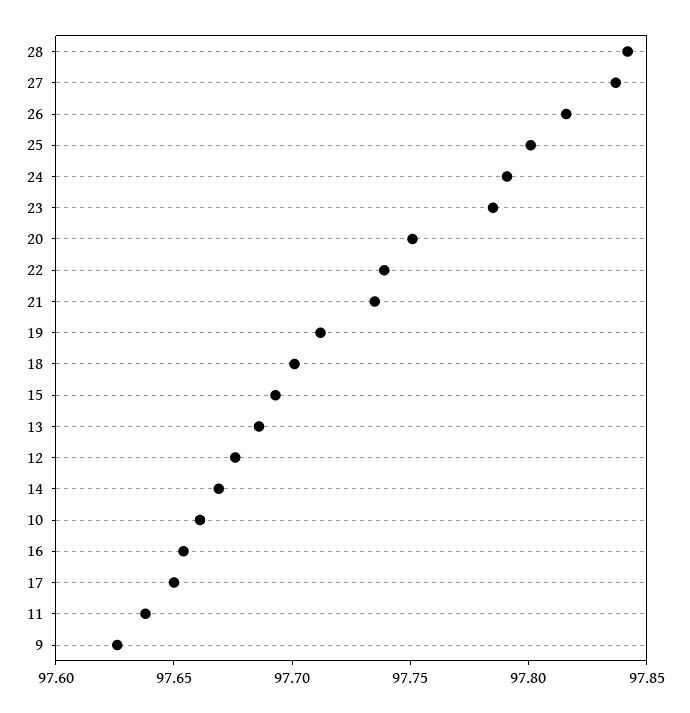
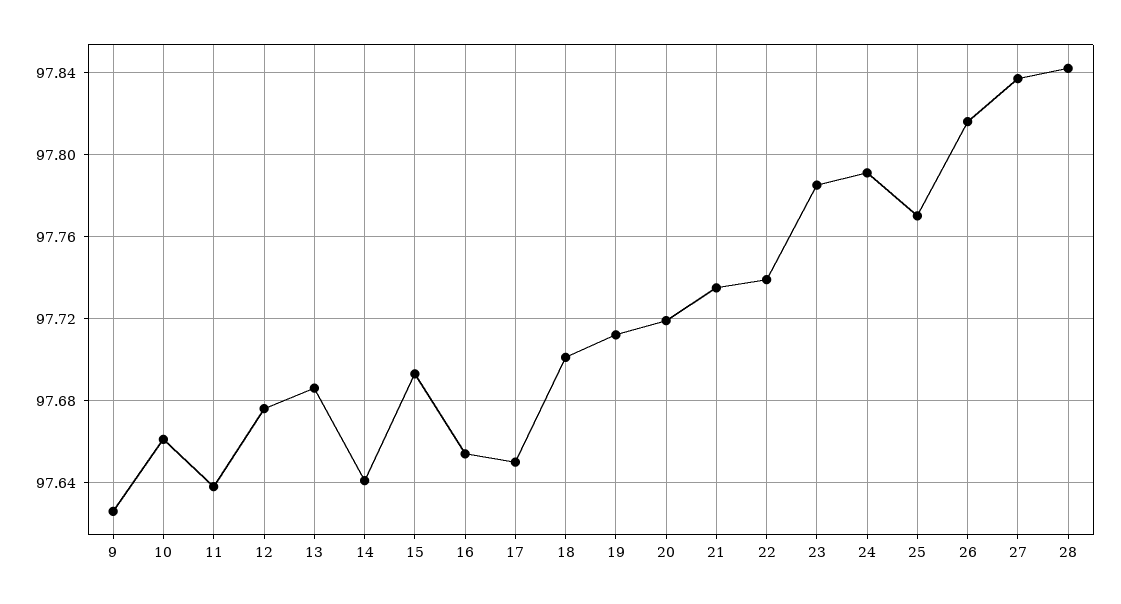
25: 97.8 -> 97.77
20: 97.75 -> 97.72
14: 97.67 -> 97.64

